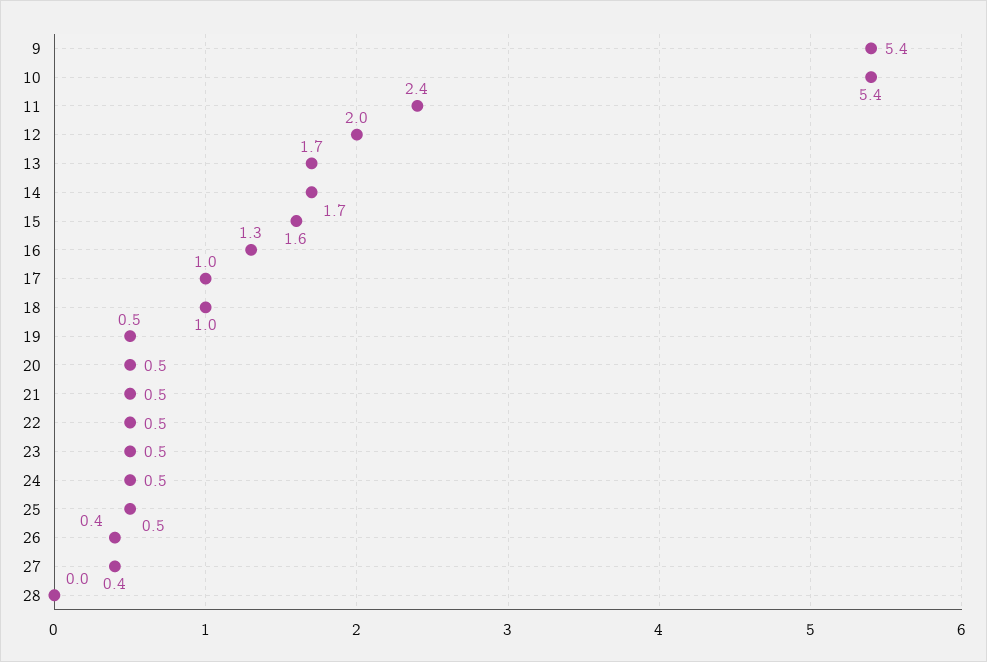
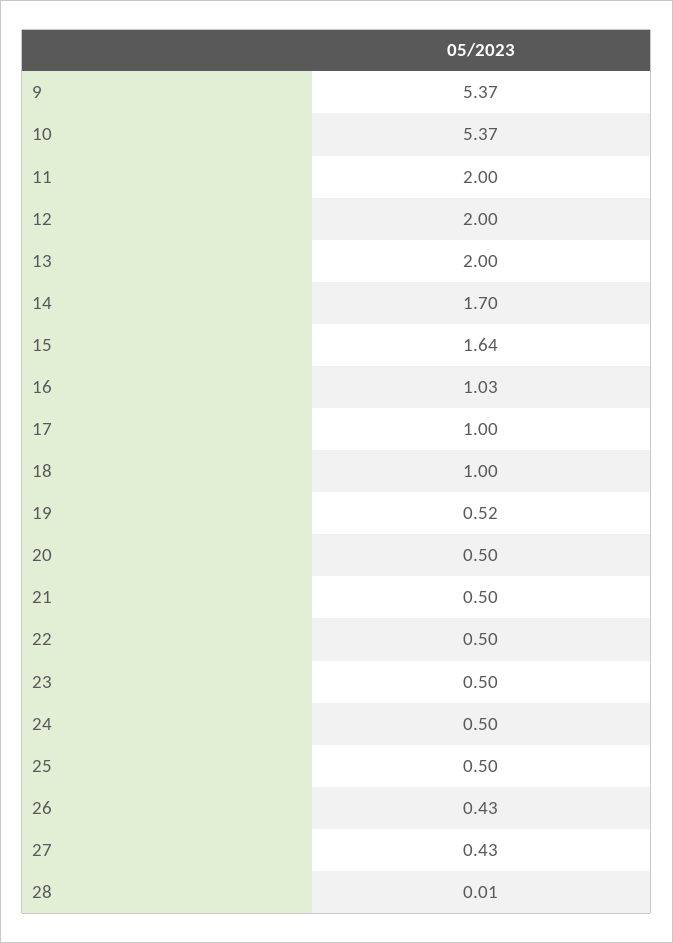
11: 2.4 -> 2
13: 1.7 -> 2
16: 1.3 -> 1.03

